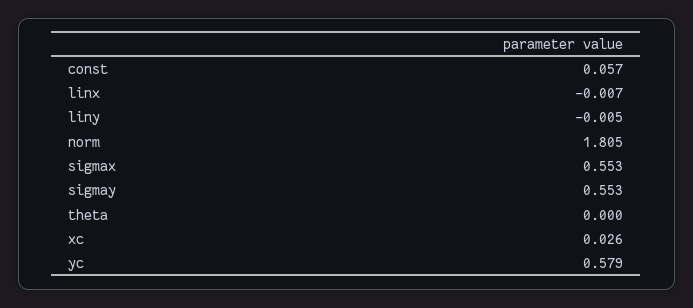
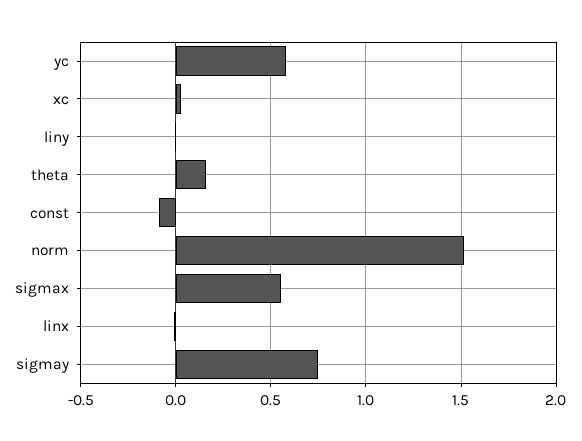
const: 0.057 -> -0.1
norm: 1.805 -> 1.5
sigmay: 0.553 -> 0.75
theta: 0 -> 0.15

